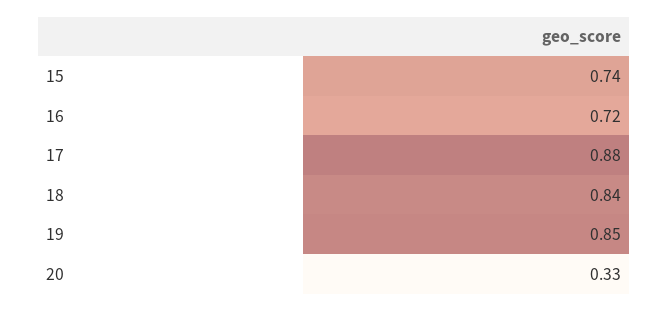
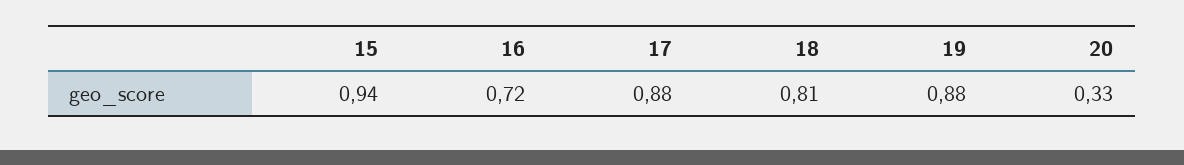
15: 0.74 -> 0.94
18: 0.84 -> 0.81
19: 0.85 -> 0.88

